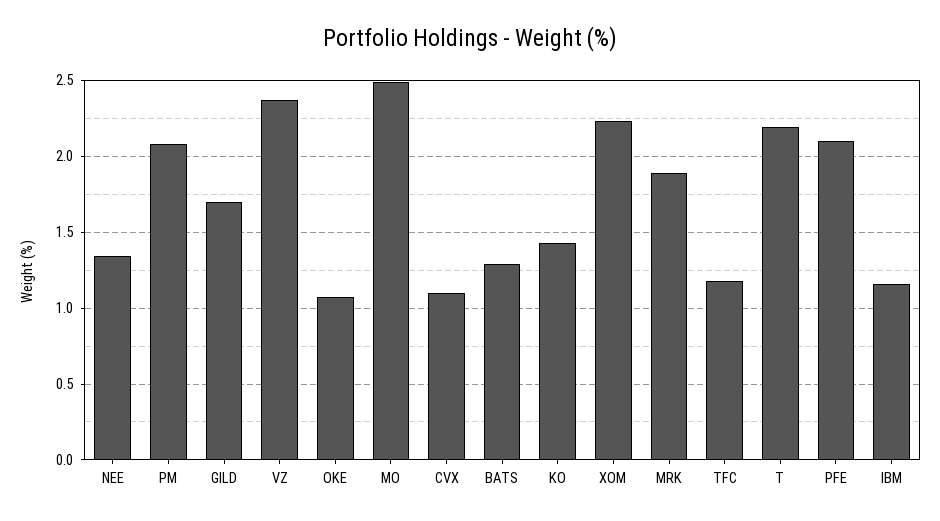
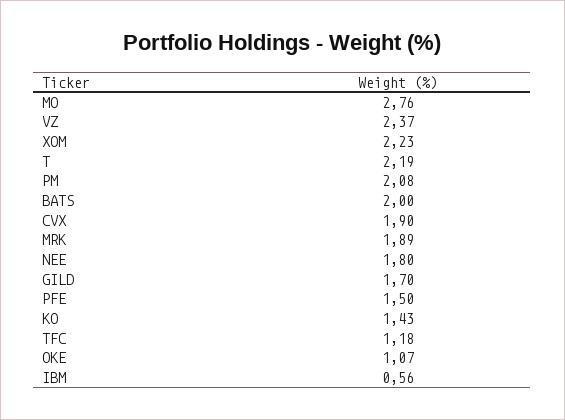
NEE: 1.35 -> 1.8
MO: 2.5 -> 2.76
CVX: 1.1 -> 1.9
BATS: 1.3 -> 2
PFE: 2.1 -> 1.5
IBM: 1.15 -> 0.56

